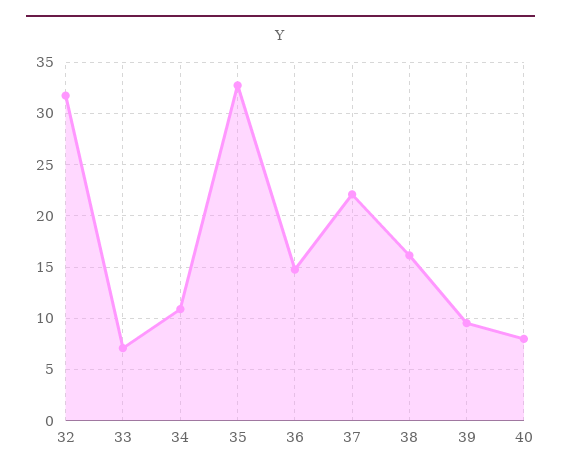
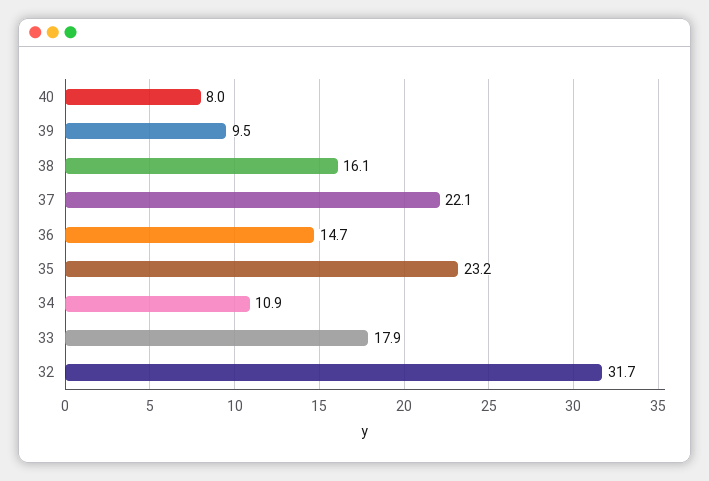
33: 7 -> 17.9
35: 33 -> 23.2

